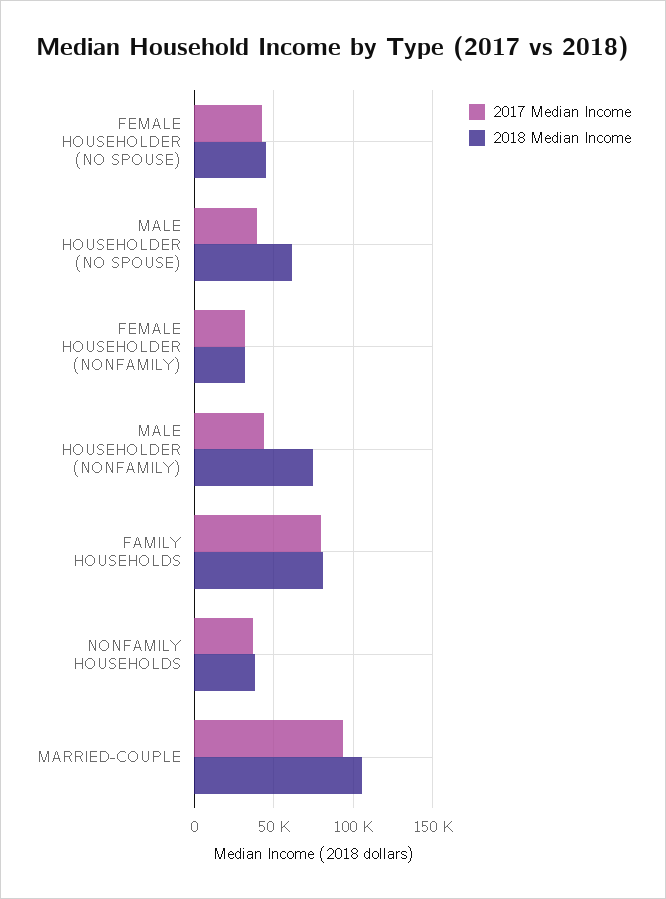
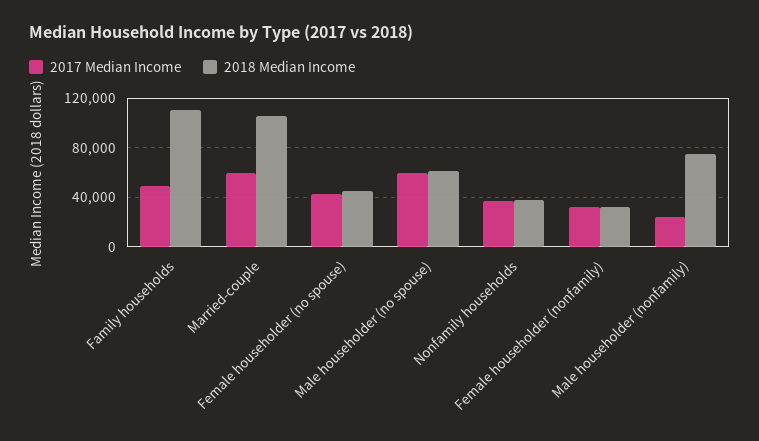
2017 Median Income, MALE HOUSEHOLDER (NO SPOUSE): 40000 -> 60000
2017 Median Income, MALE HOUSEHOLDER (NONFAMILY): 45000 -> 25000
2017 Median Income, FAMILY HOUSEHOLDS: 80000 -> 50000
2018 Median Income, FAMILY HOUSEHOLDS: 80000 -> 110000
2017 Median Income, MARRIED-COUPLE: 95000 -> 60000

